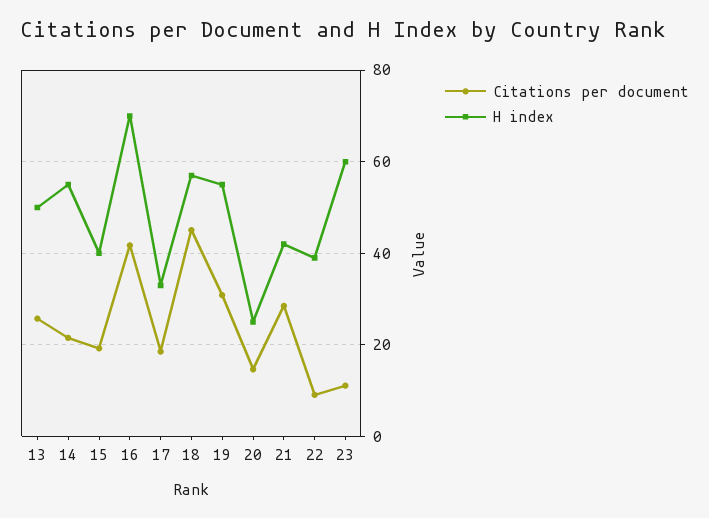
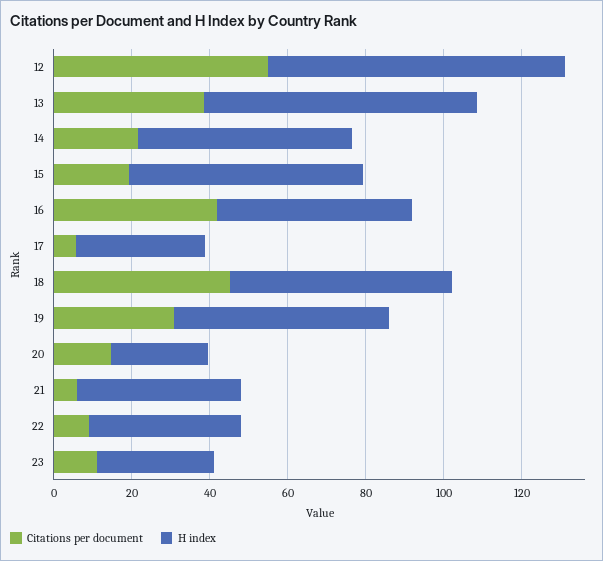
Citations per document, 13: 26 -> 40
H index, 13: 50 -> 70
H index, 15: 40 -> 60
H index, 16: 70 -> 50
Citations per document, 17: 18 -> 5
Citations per document, 21: 28 -> 5
H index, 23: 60 -> 30
Citations per document, 12: none -> 55
H index, 12: none -> 75

